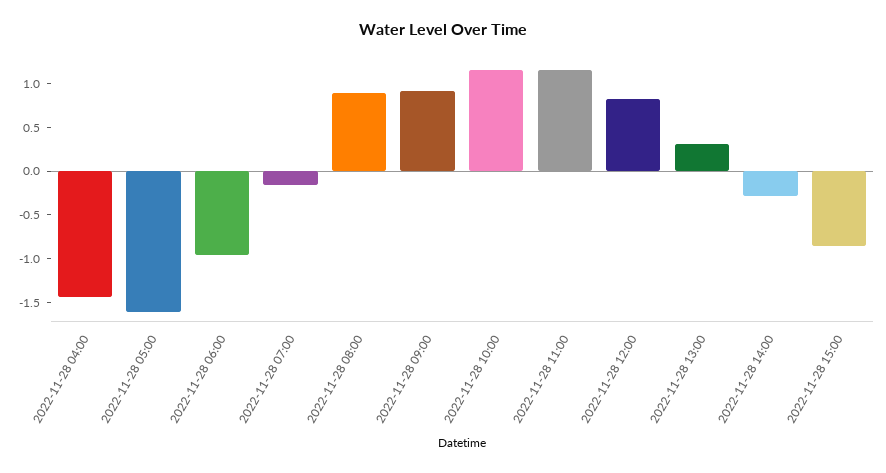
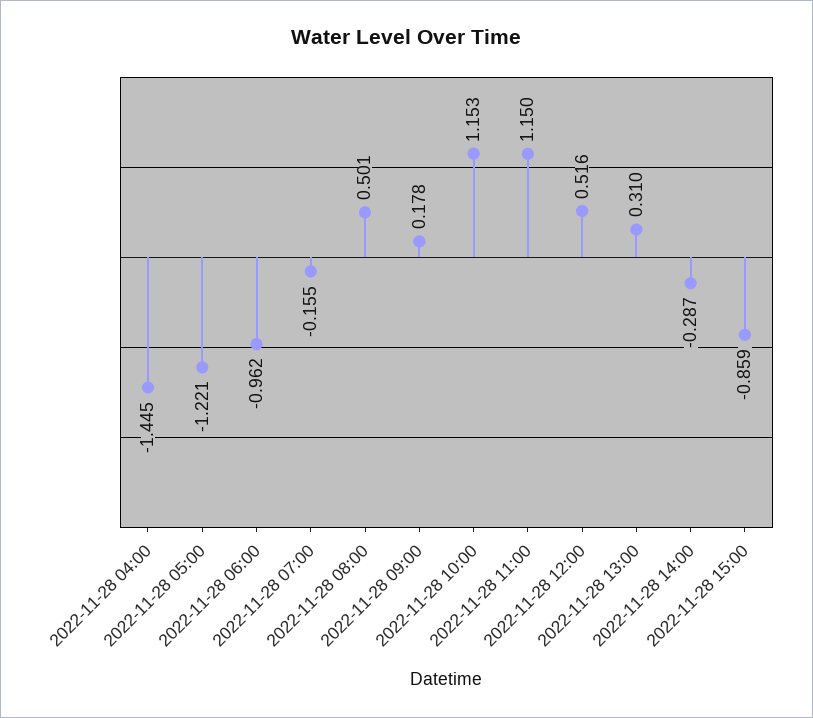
2022-11-28 05:00: -1.6 -> -1.221
2022-11-28 08:00: 0.9 -> 0.501
2022-11-28 09:00: 0.9 -> 0.178
2022-11-28 12:00: 0.8 -> 0.516

